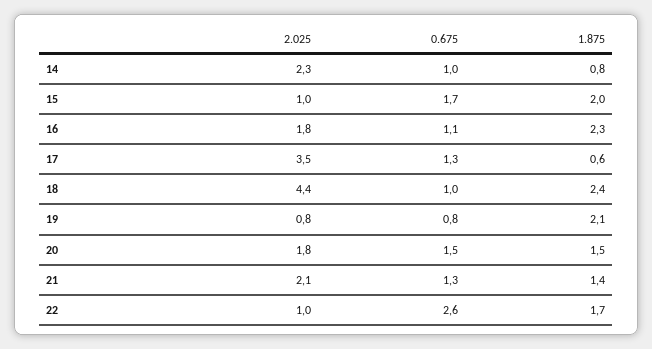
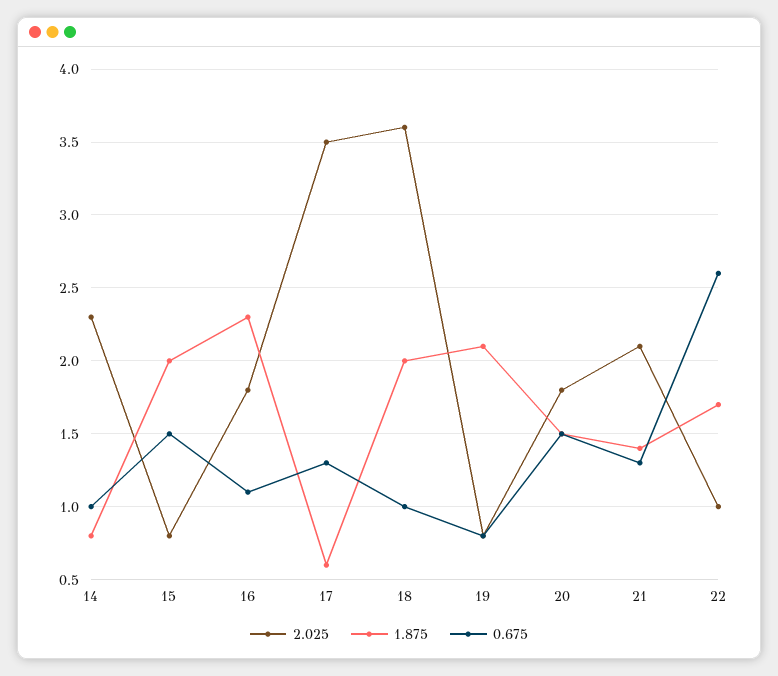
2.025, 15: 1 -> 0.8
0.675, 15: 1.7 -> 1.5
2.025, 18: 4.4 -> 3.6
1.875, 18: 2.4 -> 2

